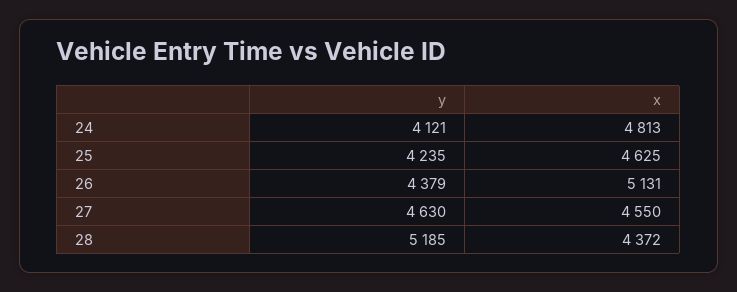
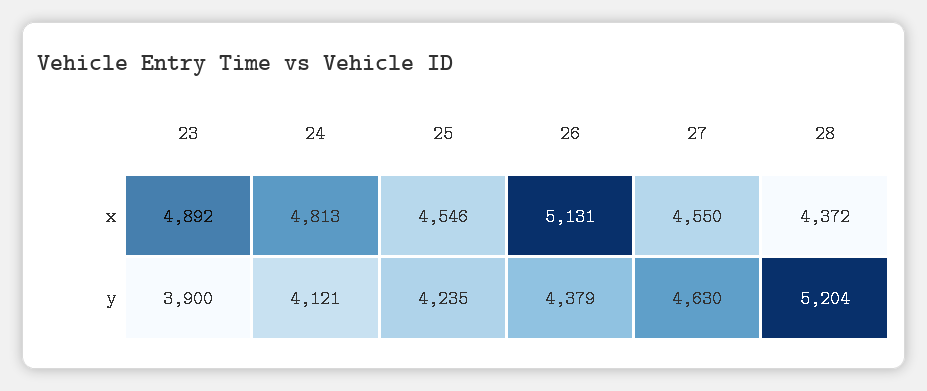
x, 25: 4625 -> 4546
y, 28: 5185 -> 5204
x, 23: none -> 4892
y, 23: none -> 3900

